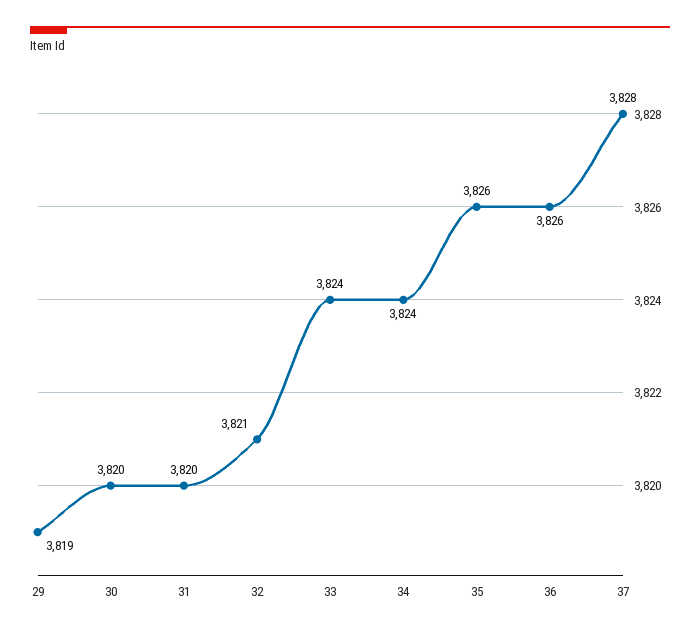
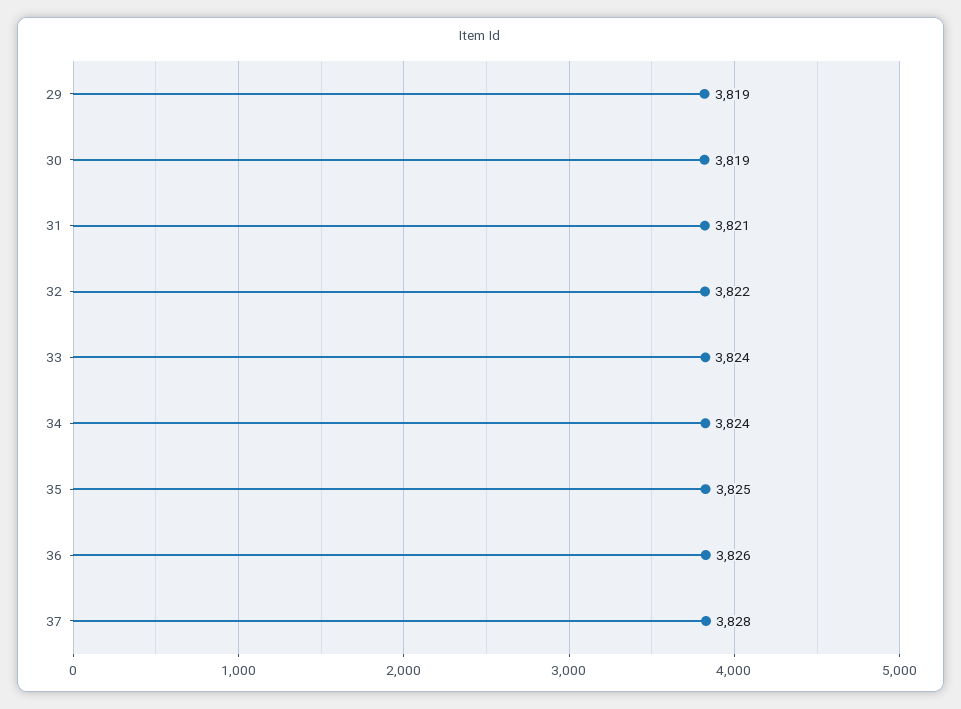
30: 3820 -> 3819
31: 3820 -> 3821
32: 3821 -> 3822
35: 3826 -> 3825

